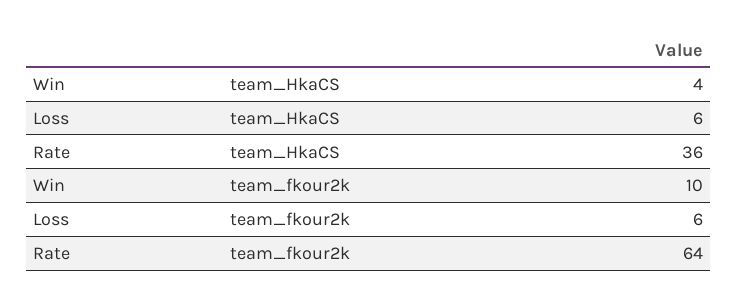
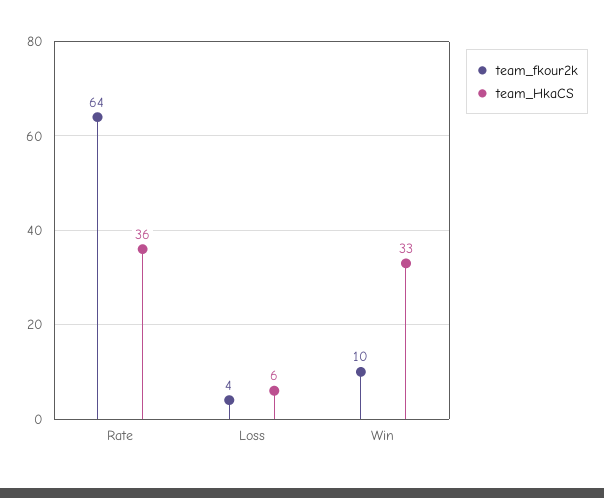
team_HkaCS, Win: 4 -> 33
team_fkour2k, Loss: 6 -> 4

